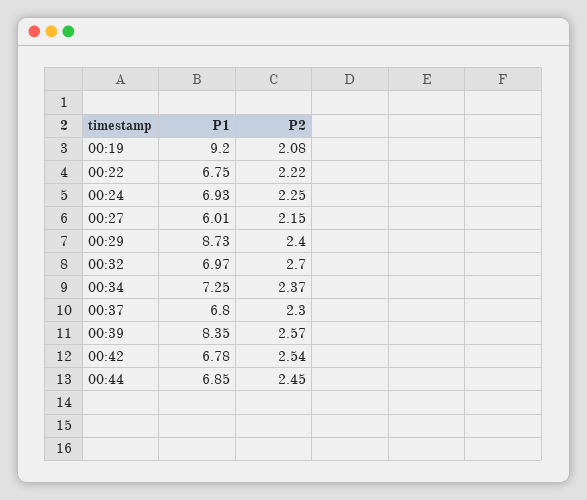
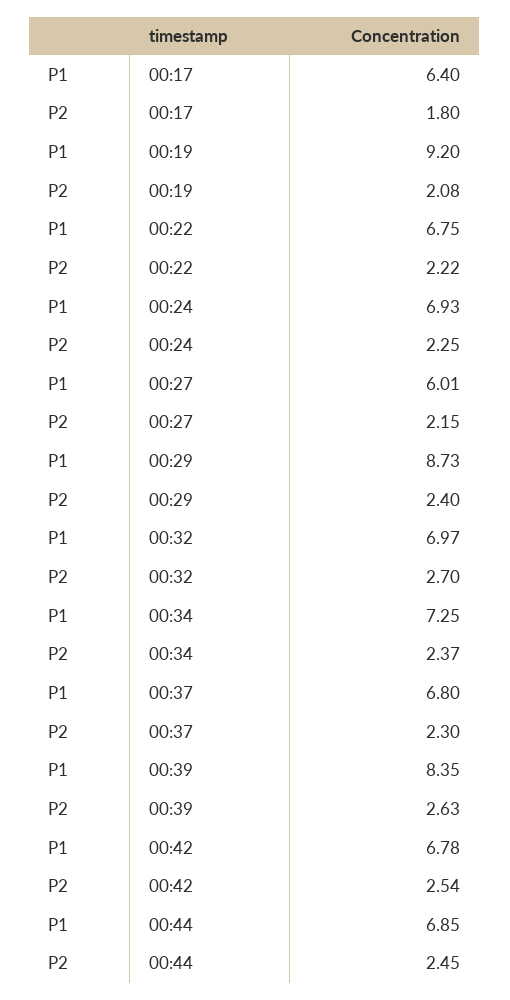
P2, 00:39: 2.57 -> 2.63
P1, 00:17: none -> 6.4
P2, 00:17: none -> 1.8

